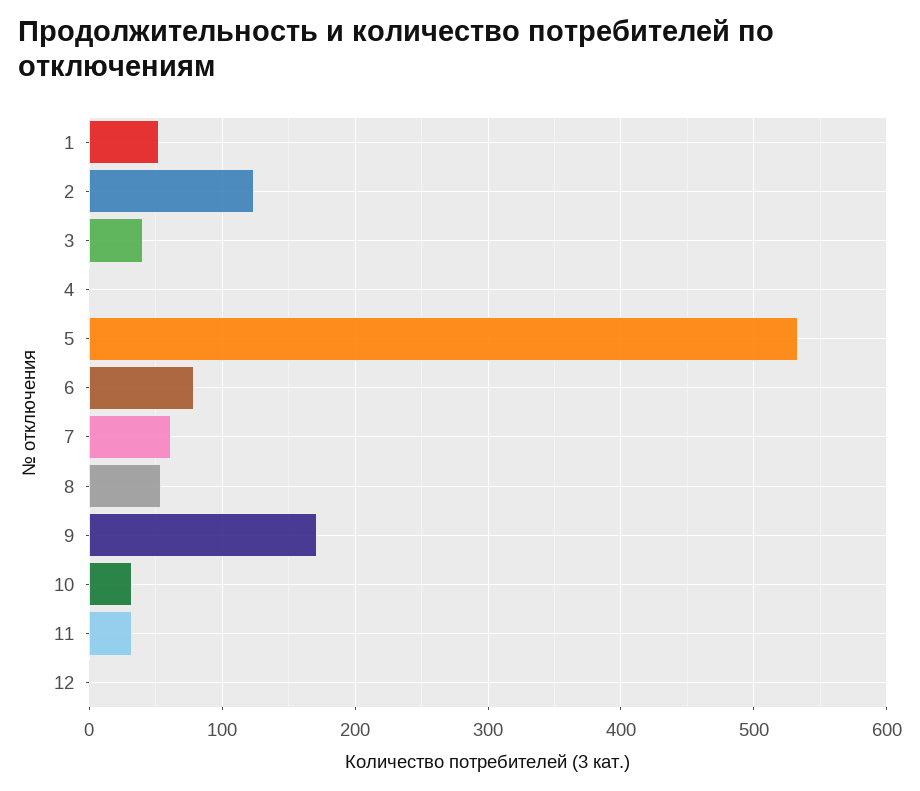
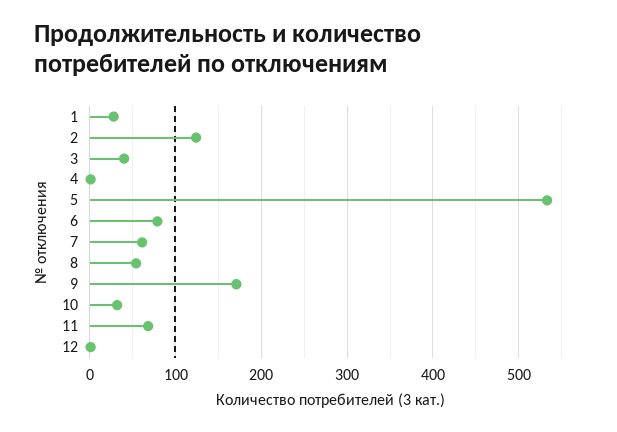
1: 50 -> 30
11: 30 -> 70

